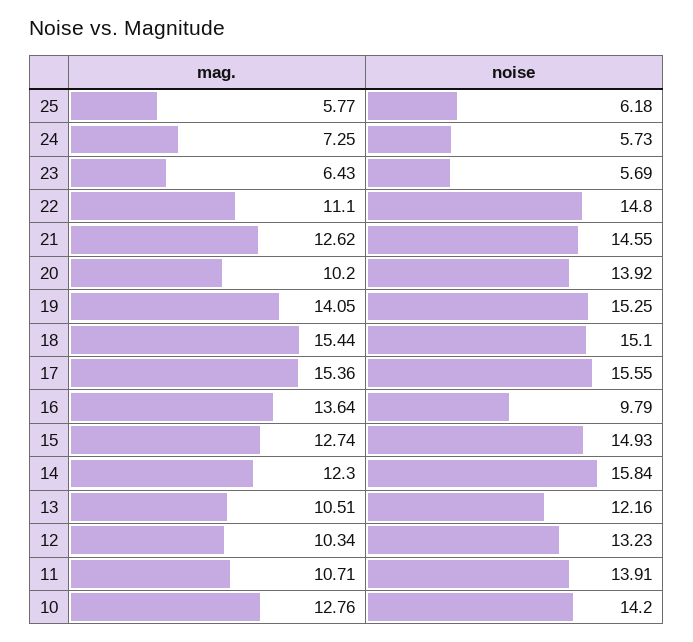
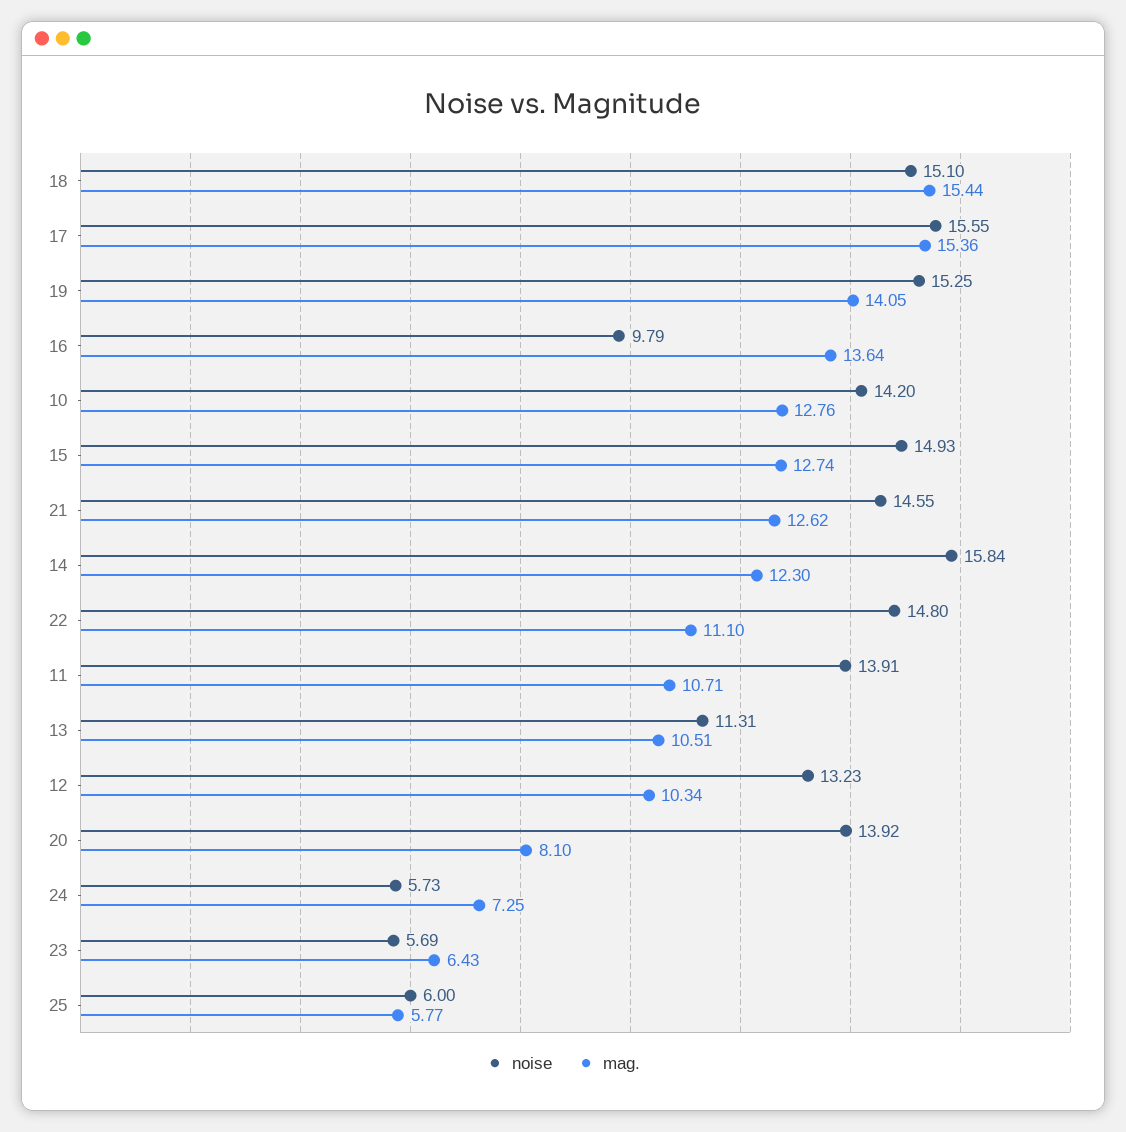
noise, 25: 6.18 -> 6
mag., 20: 10.2 -> 8.1
noise, 13: 12.16 -> 11.31

